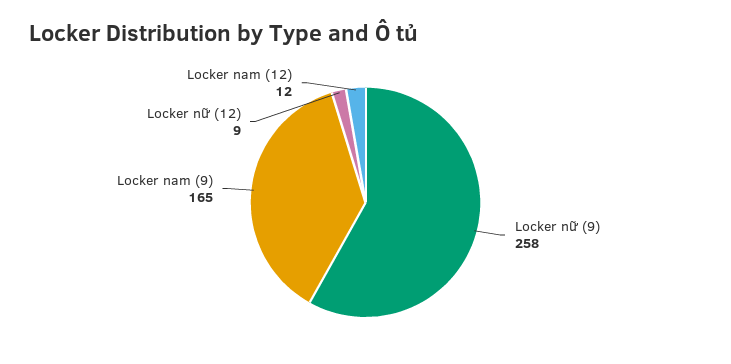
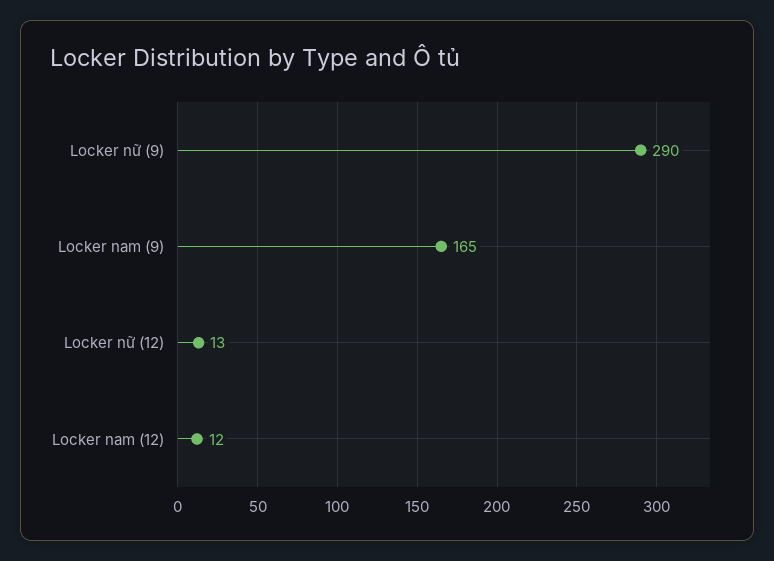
Locker nữ (9): 258 -> 290
Locker nữ (12): 9 -> 13

